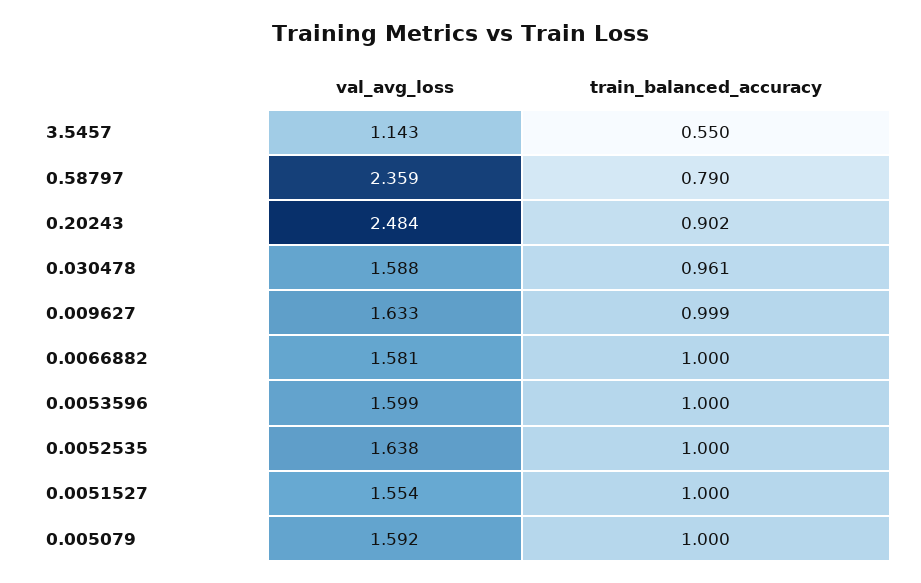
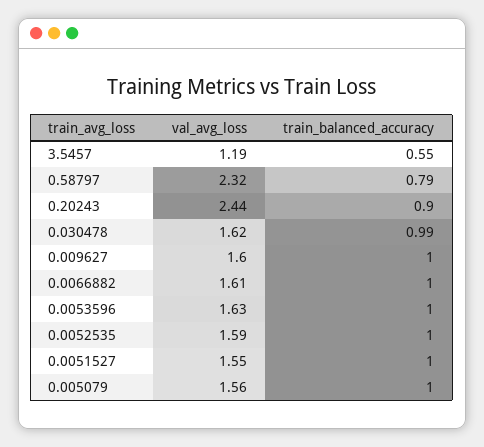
val_avg_loss, 3.5457: 1.143 -> 1.19
val_avg_loss, 0.58797: 2.359 -> 2.32
val_avg_loss, 0.20243: 2.484 -> 2.44
val_avg_loss, 0.030478: 1.588 -> 1.62
train_balanced_accuracy, 0.030478: 0.961 -> 0.99
val_avg_loss, 0.009627: 1.633 -> 1.6
val_avg_loss, 0.0066882: 1.581 -> 1.61
val_avg_loss, 0.0053596: 1.599 -> 1.63
val_avg_loss, 0.0052535: 1.638 -> 1.59
val_avg_loss, 0.005079: 1.592 -> 1.56

